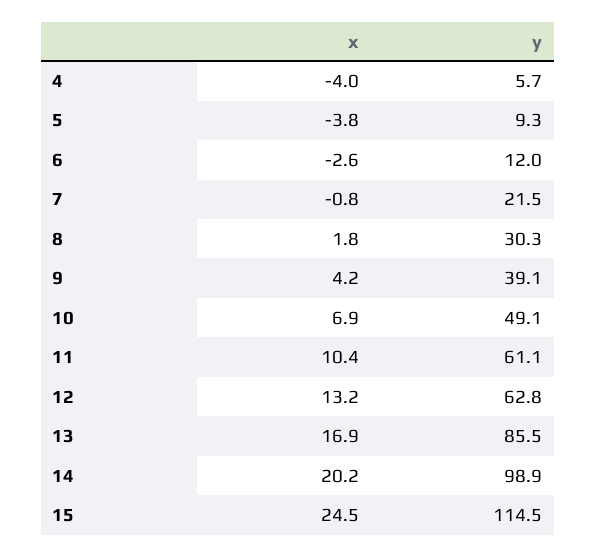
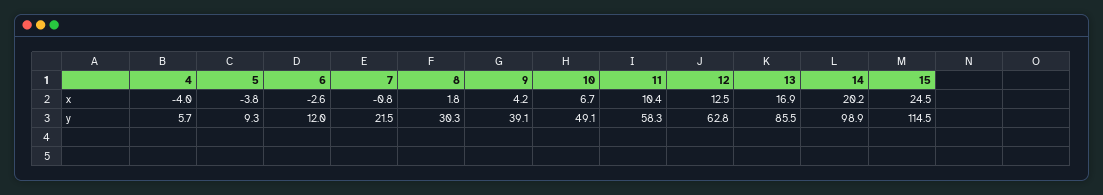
x, 10: 6.9 -> 6.7
y, 11: 61.1 -> 58.3
x, 12: 13.2 -> 12.5

